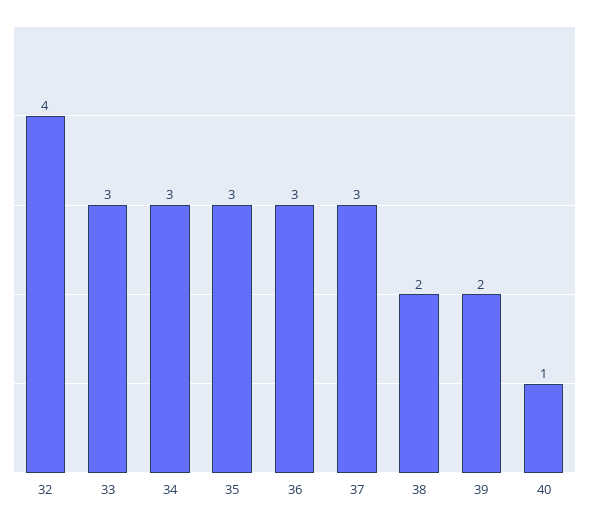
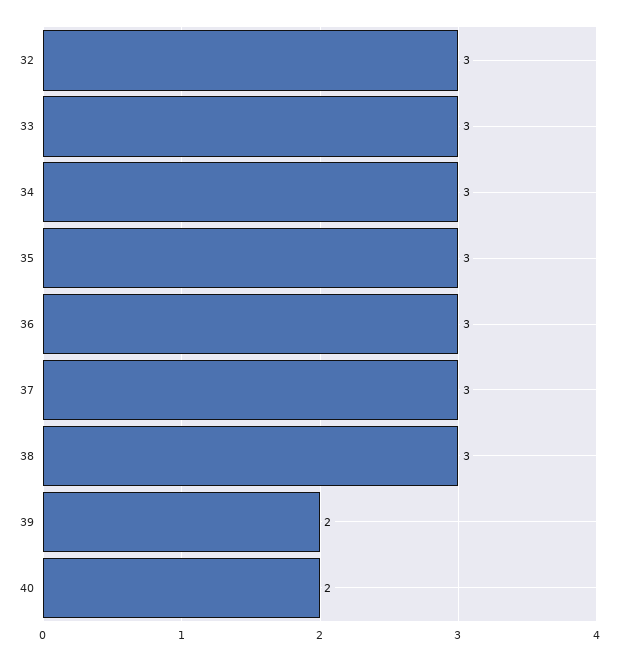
32: 4 -> 3
38: 2 -> 3
40: 1 -> 2

